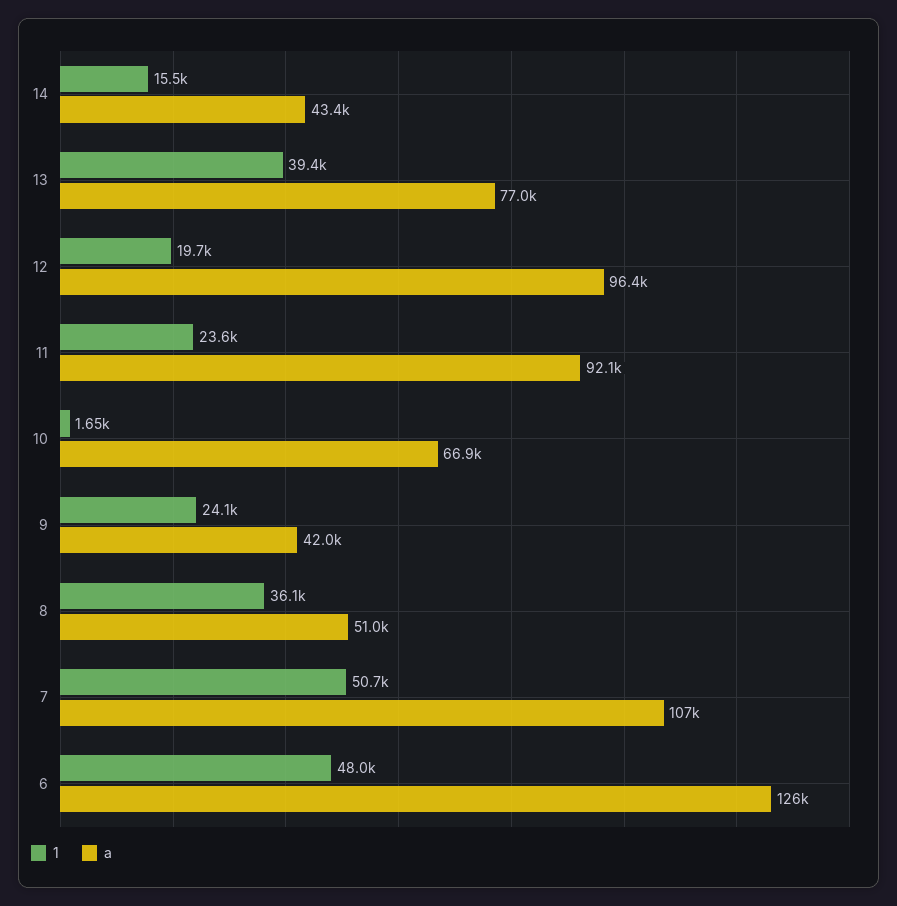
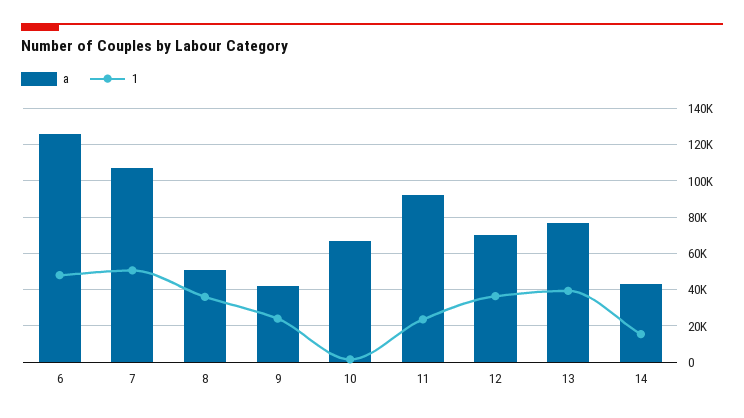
1, 12: 19700 -> 35000
a, 12: 96400 -> 70000

